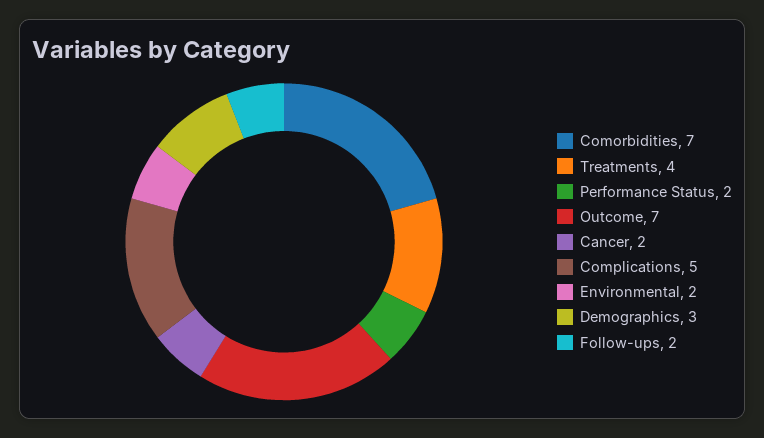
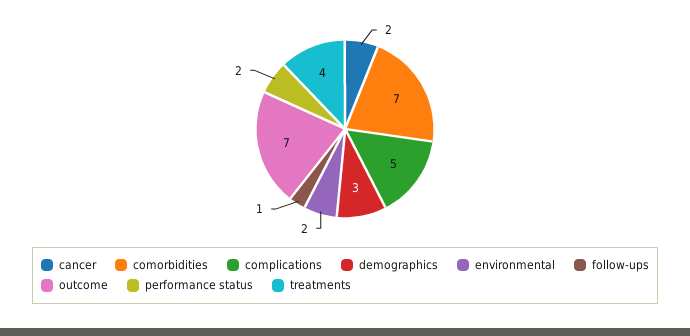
Follow-ups: 2 -> 1

